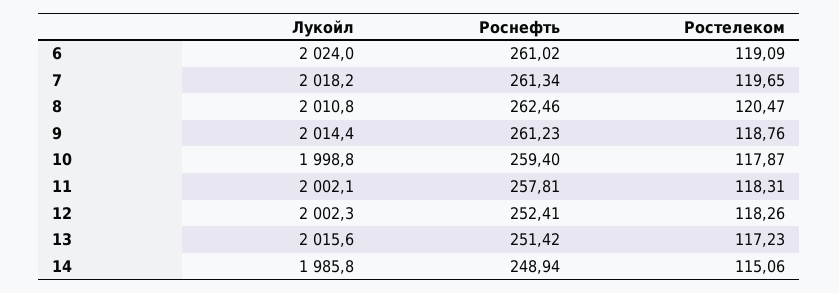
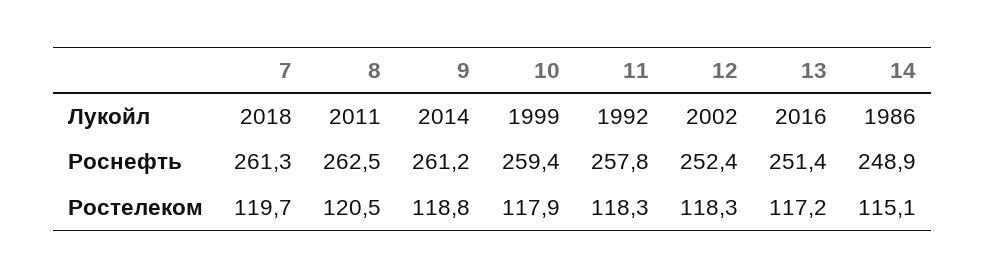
Лукойл, 6: 2024 -> none
Роснефть, 6: 261.02 -> none
Ростелеком, 6: 119.09 -> none
Лукойл, 11: 2002.1 -> 1992

